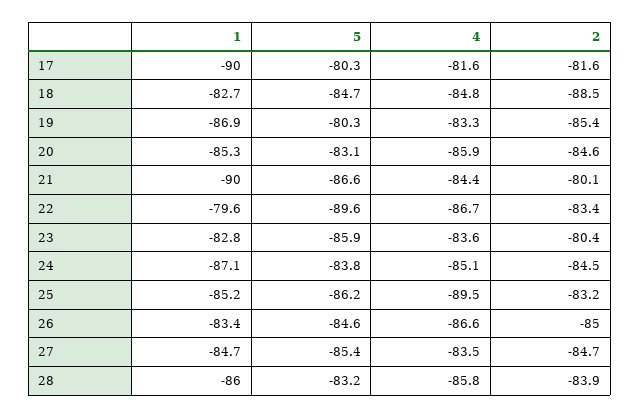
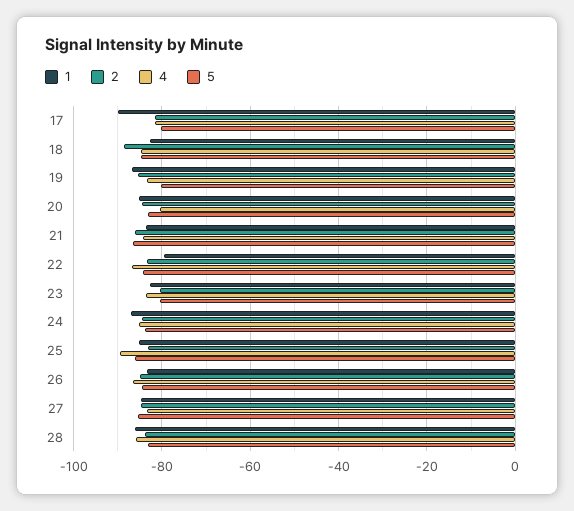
4, 20: -85.9 -> -80
1, 21: -90 -> -84
2, 21: -80.1 -> -86
5, 22: -89.6 -> -84
5, 23: -85.9 -> -80

